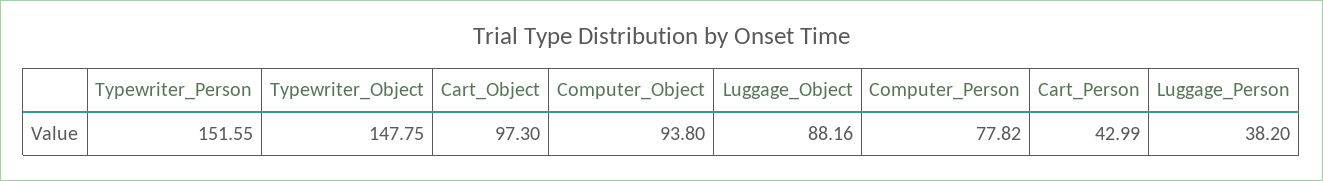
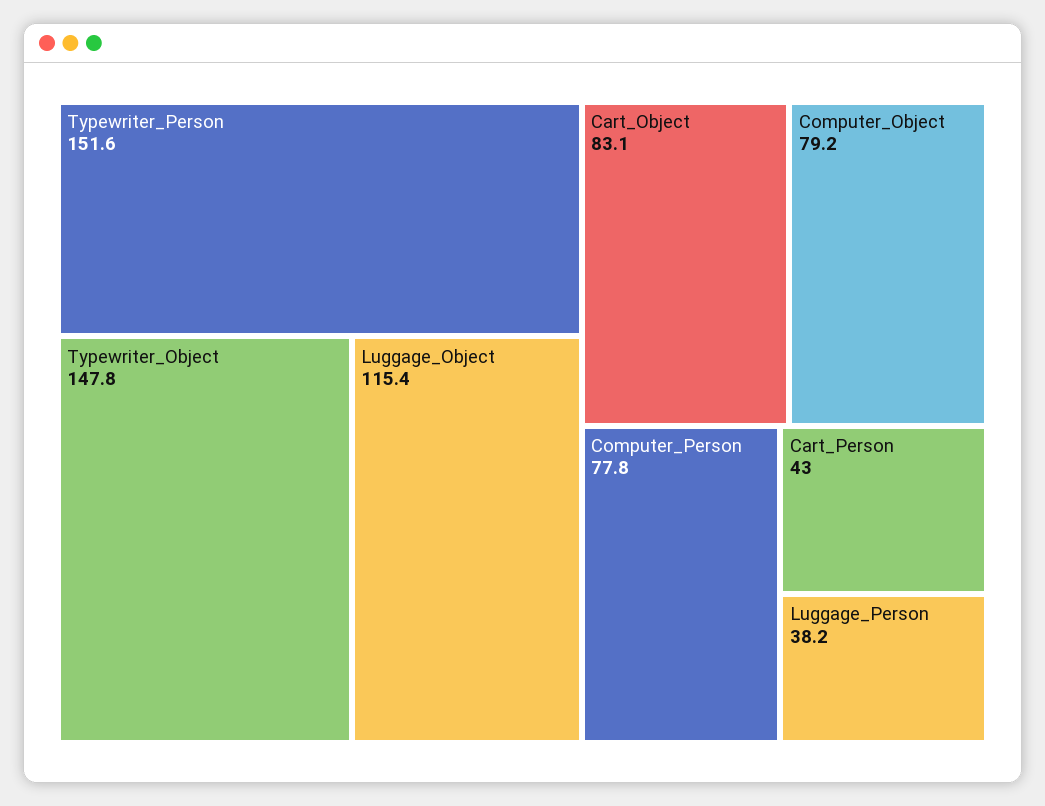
Cart_Object: 97.3 -> 83.1
Computer_Object: 93.8 -> 79.2
Luggage_Object: 88.16 -> 115.4

